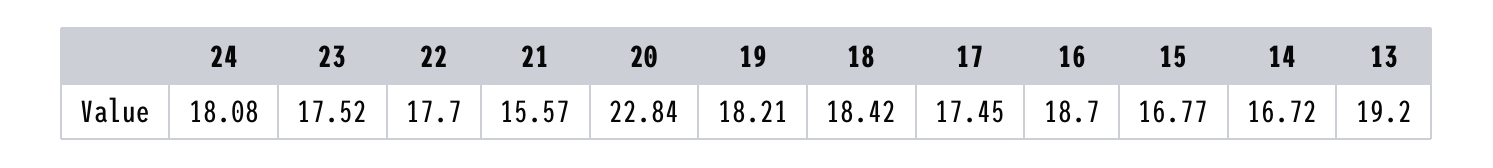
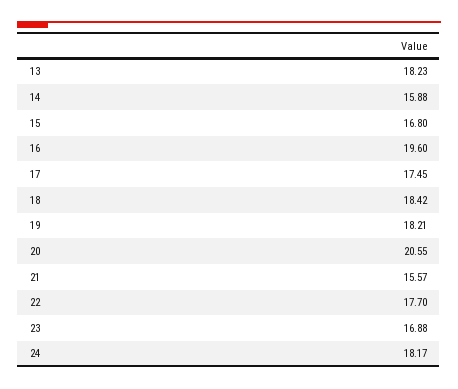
24: 18.08 -> 18.17
23: 17.52 -> 16.88
20: 22.84 -> 20.55
16: 18.7 -> 19.6
15: 16.77 -> 16.8
14: 16.72 -> 15.88
13: 19.2 -> 18.23

